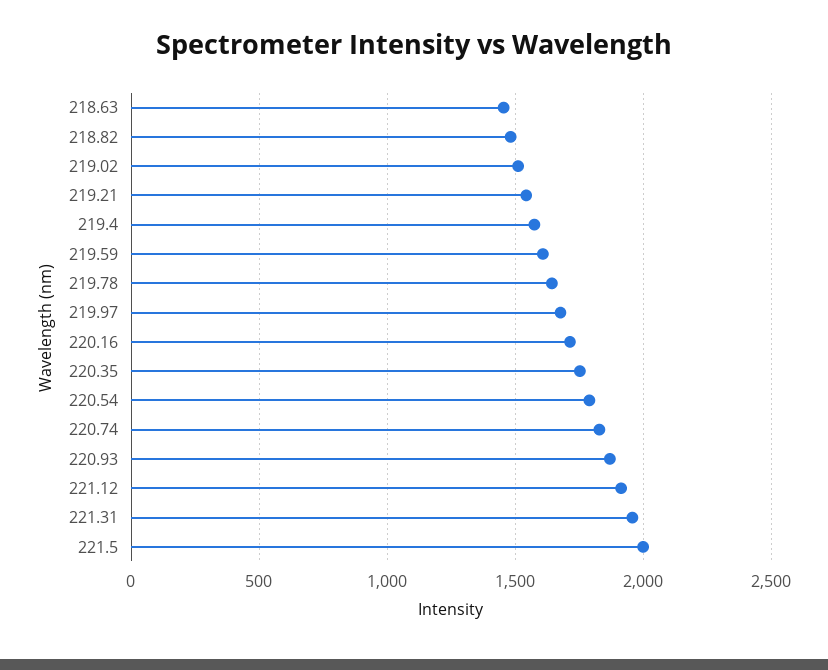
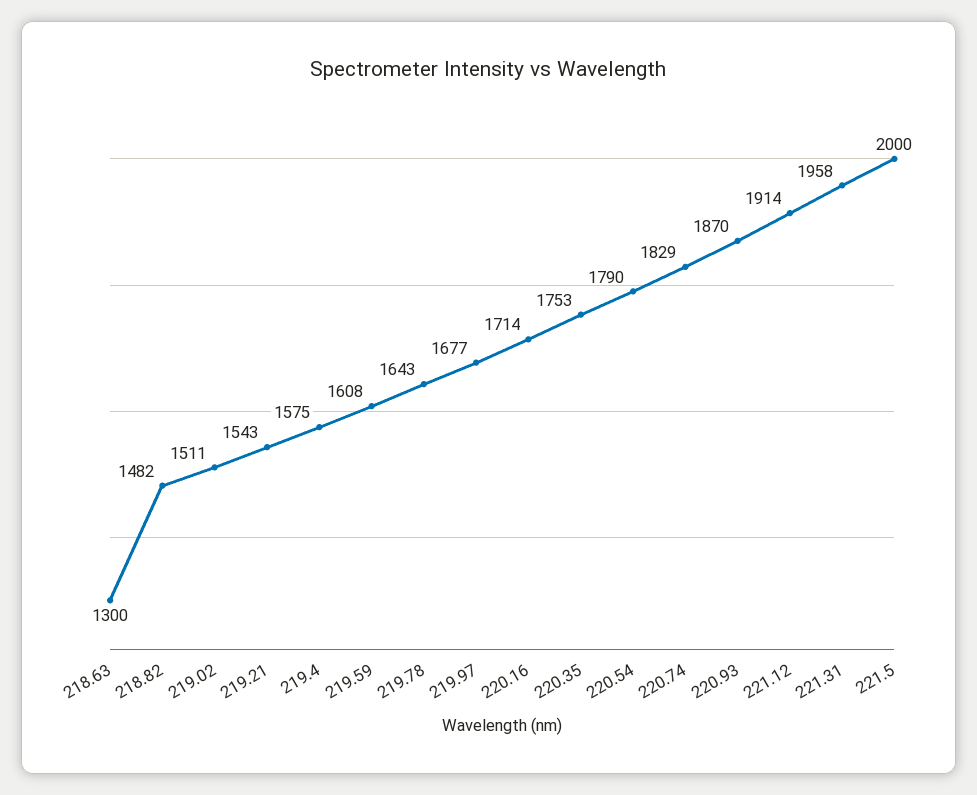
218.63: 1450 -> 1300

